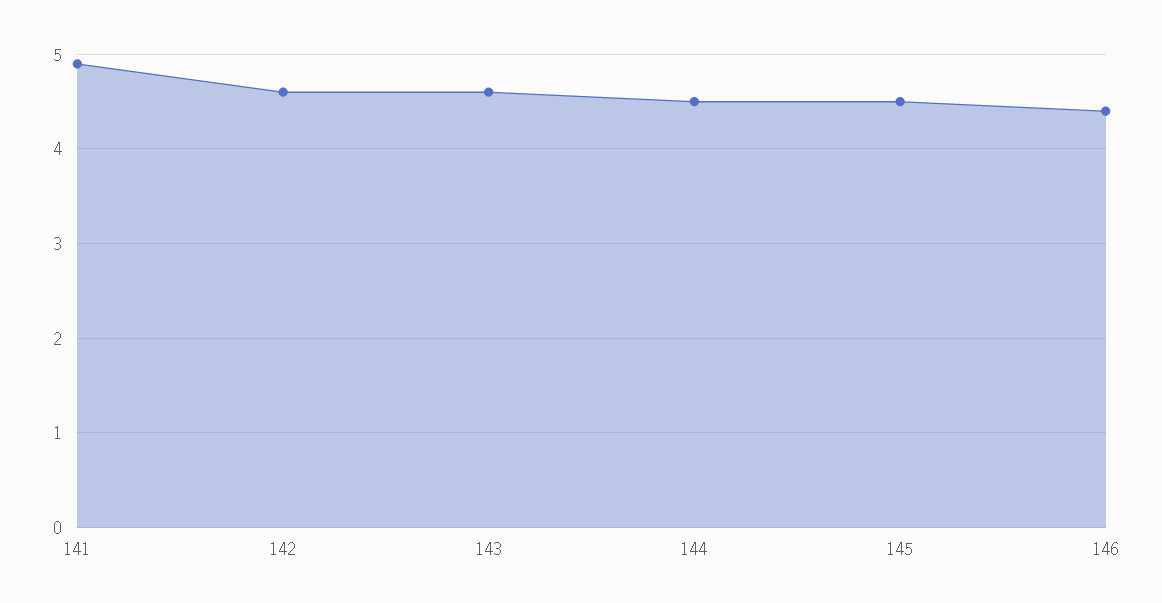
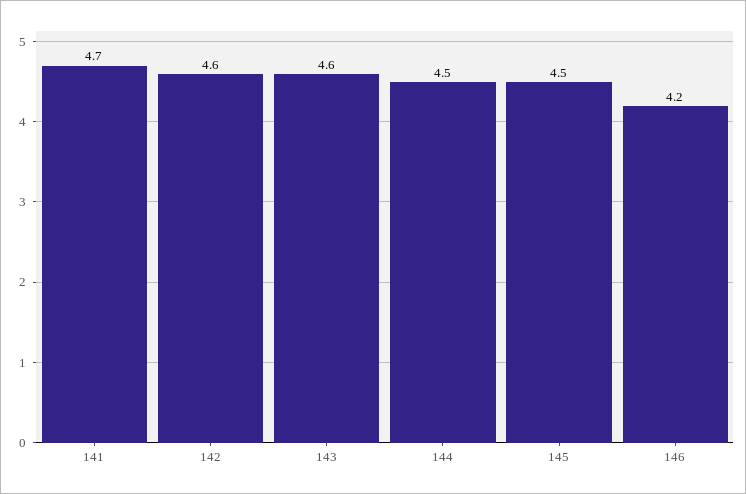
141: 4.9 -> 4.7
146: 4.4 -> 4.2

